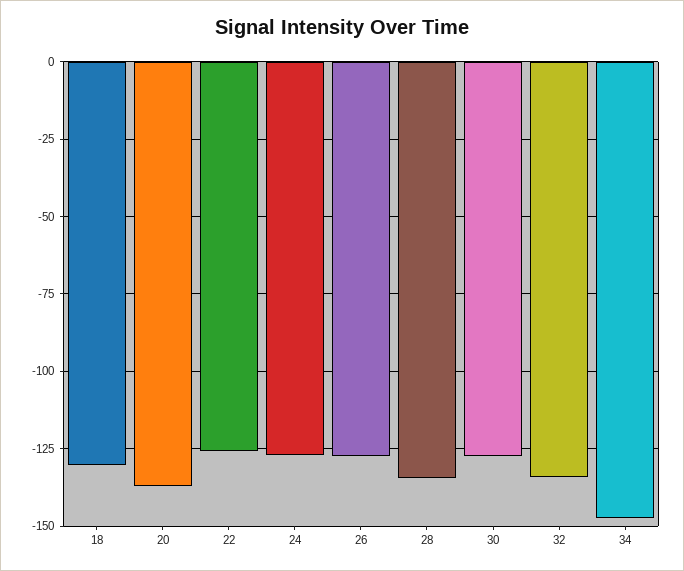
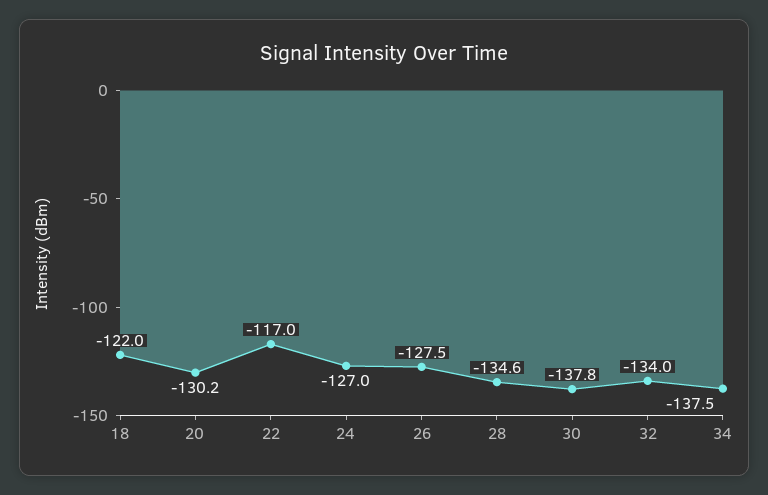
18: -130 -> -122
20: -137.5 -> -130.2
22: -125 -> -117
30: -127.5 -> -137.8
34: -147.5 -> -137.5

